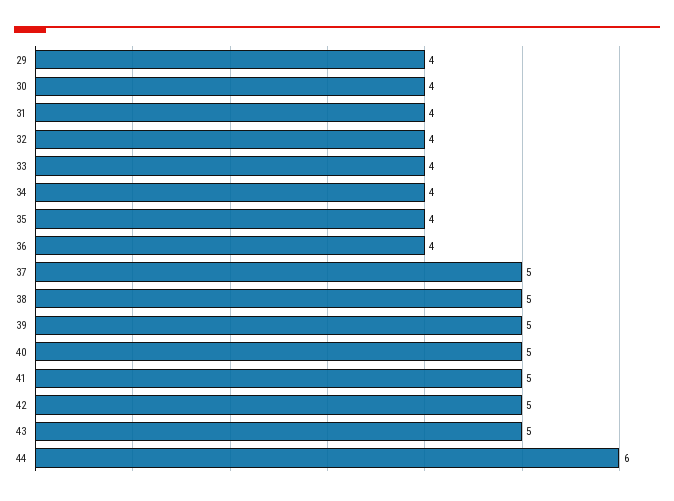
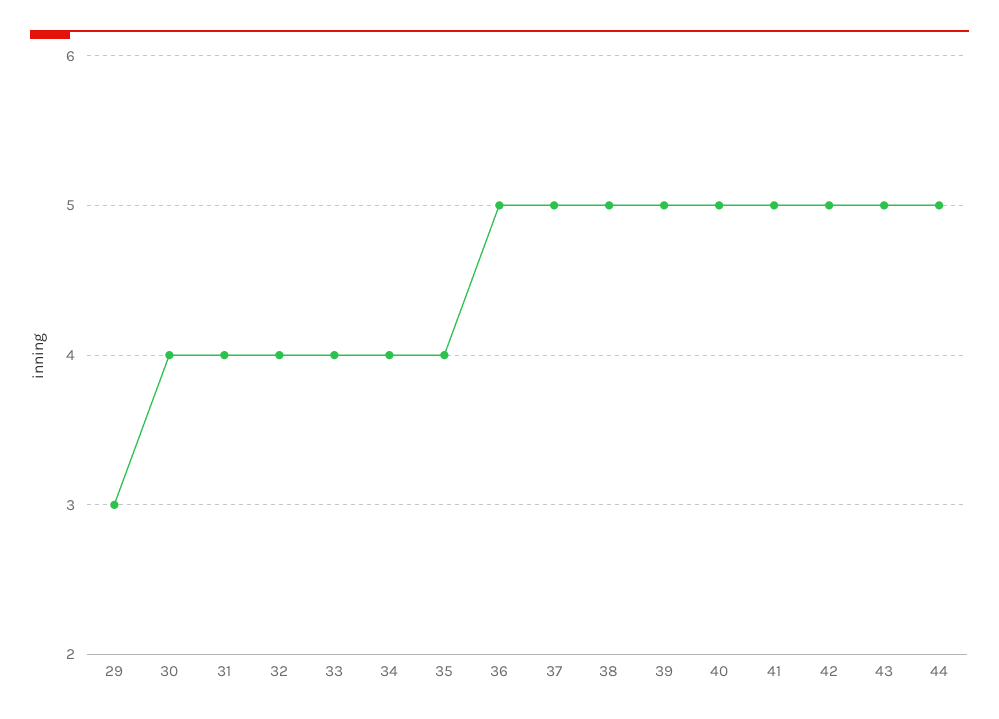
29: 4 -> 3
36: 4 -> 5
44: 6 -> 5

